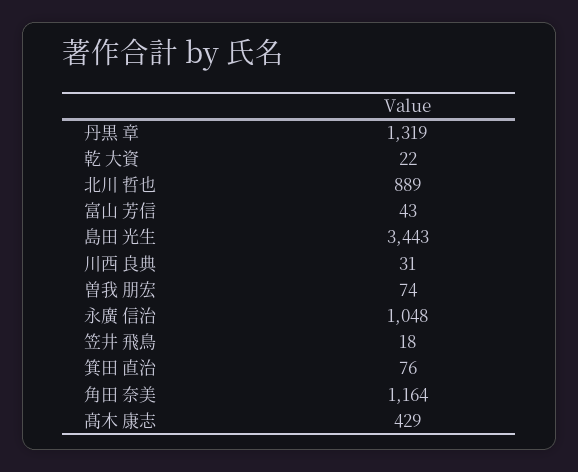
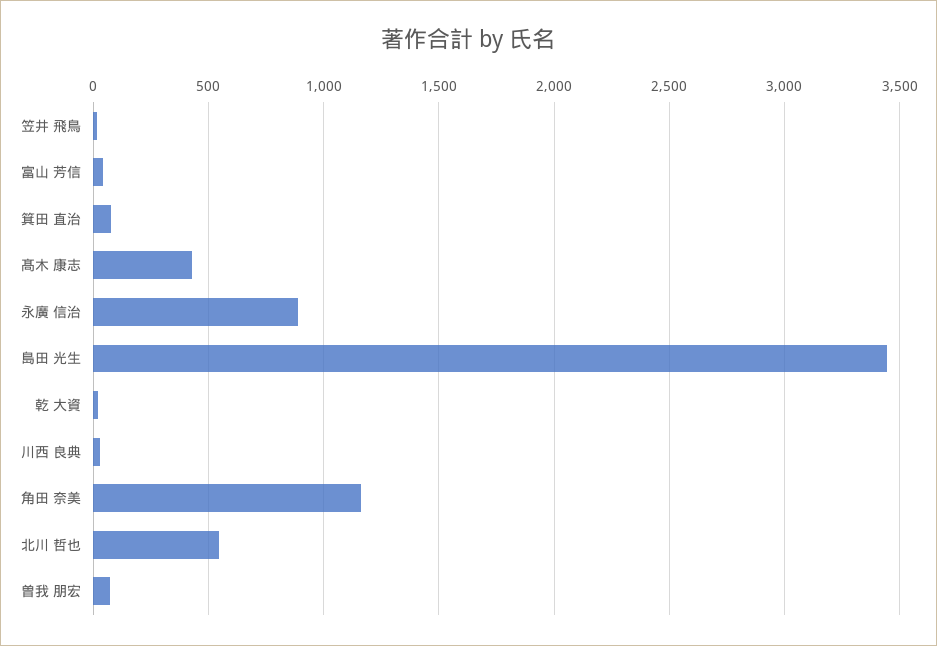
丹黒 章: 1319 -> none
北川 哲也: 889 -> 550
永廣 信治: 1048 -> 900

